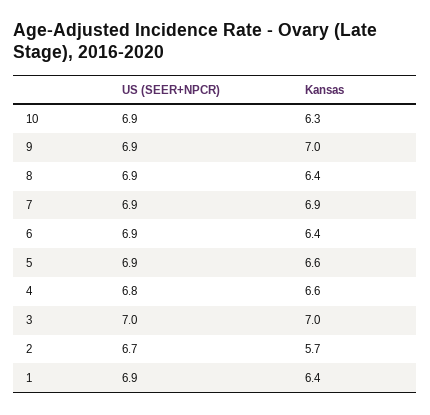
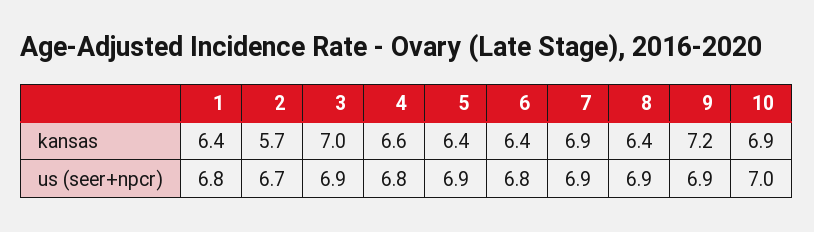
US (SEER+NPCR), 10: 6.9 -> 7
Kansas, 10: 6.3 -> 6.9
Kansas, 9: 7 -> 7.2
US (SEER+NPCR), 6: 6.9 -> 6.8
Kansas, 5: 6.6 -> 6.4
US (SEER+NPCR), 3: 7 -> 6.9
US (SEER+NPCR), 1: 6.9 -> 6.8

